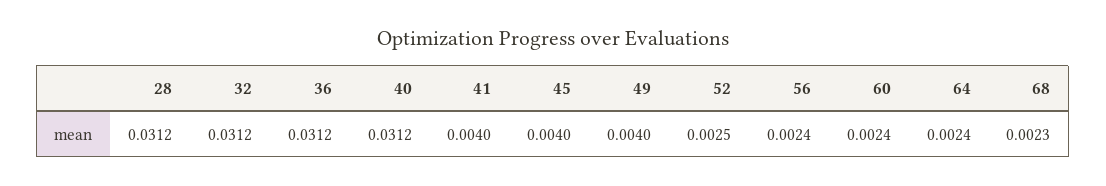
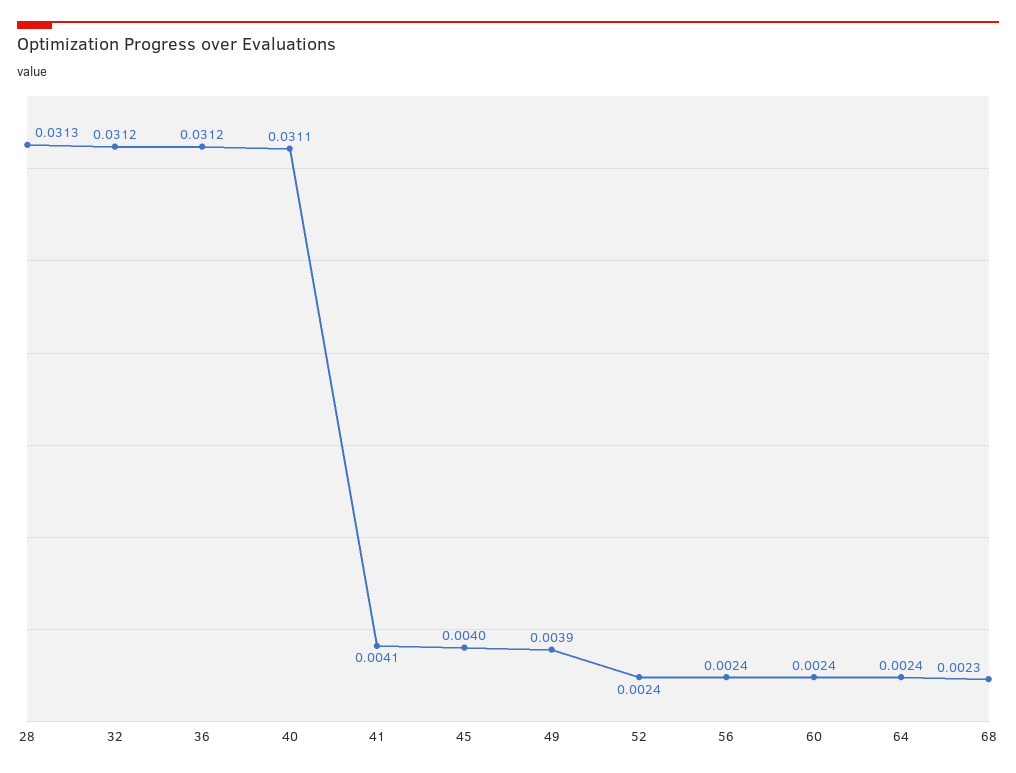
28: 0.0312 -> 0.0313
40: 0.0312 -> 0.0311
41: 0.004 -> 0.0041
49: 0.004 -> 0.0039
52: 0.0025 -> 0.0024

